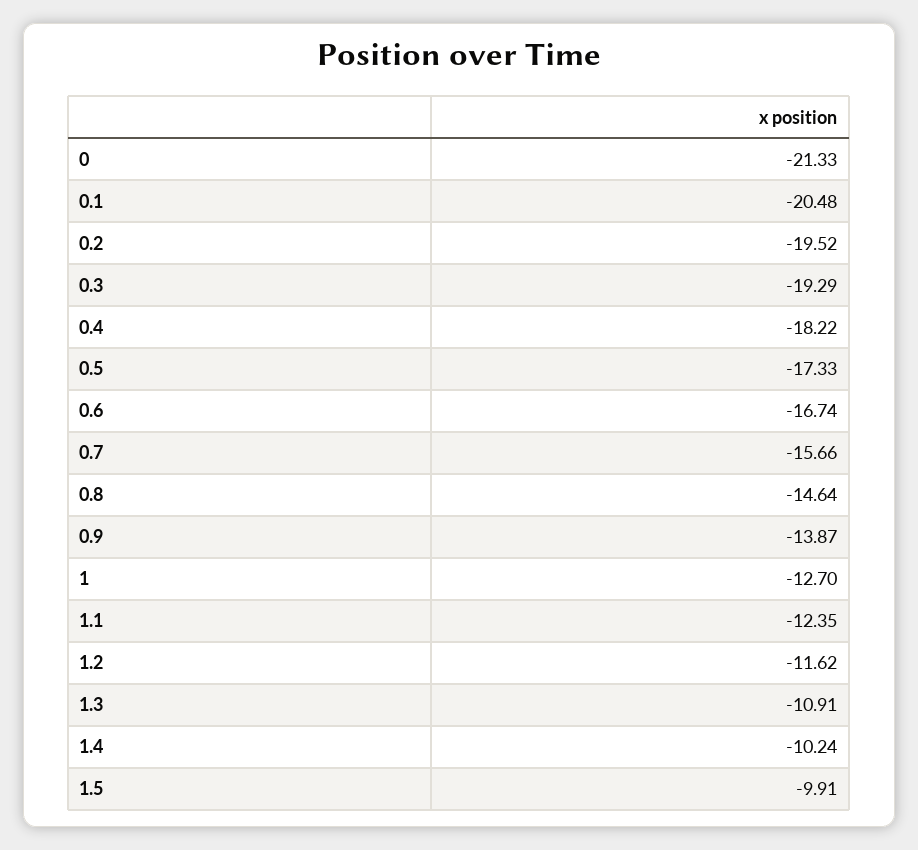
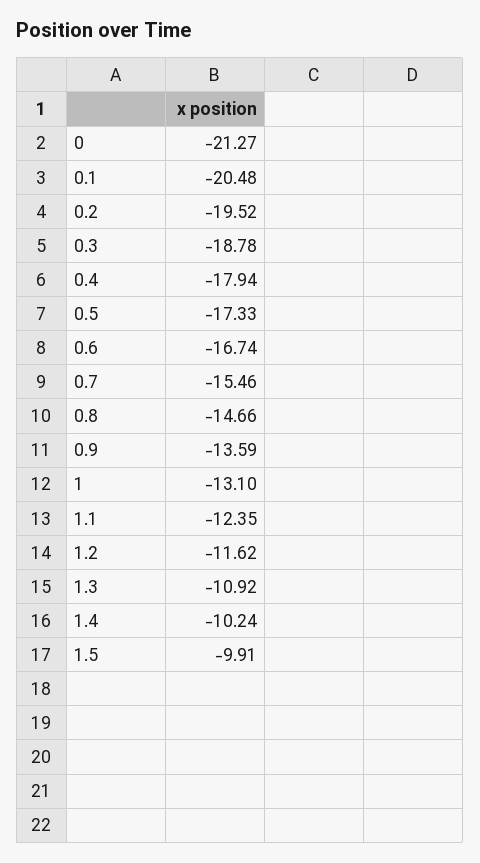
0: -21.33 -> -21.27
0.3: -19.29 -> -18.78
0.4: -18.22 -> -17.94
0.7: -15.66 -> -15.46
0.8: -14.64 -> -14.66
0.9: -13.87 -> -13.59
1: -12.7 -> -13.1
1.3: -10.91 -> -10.92

